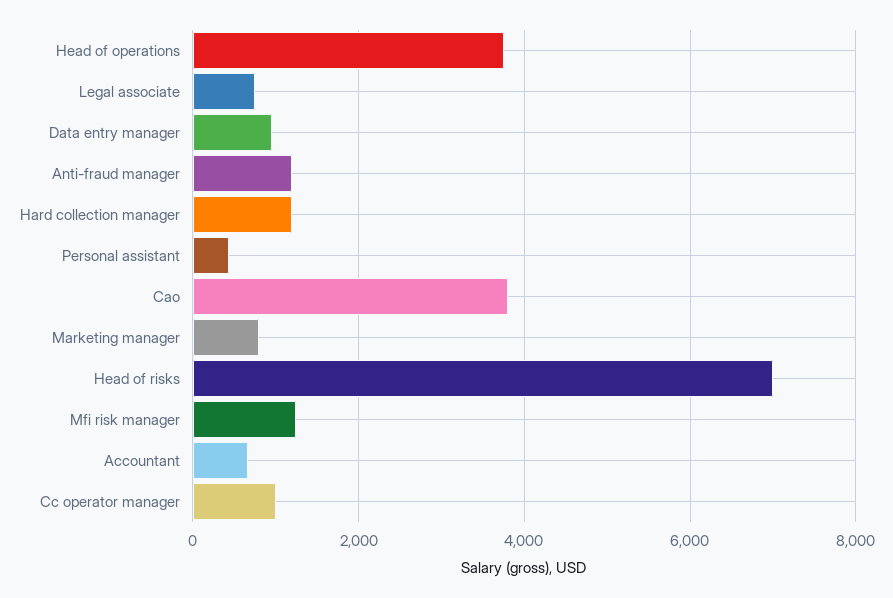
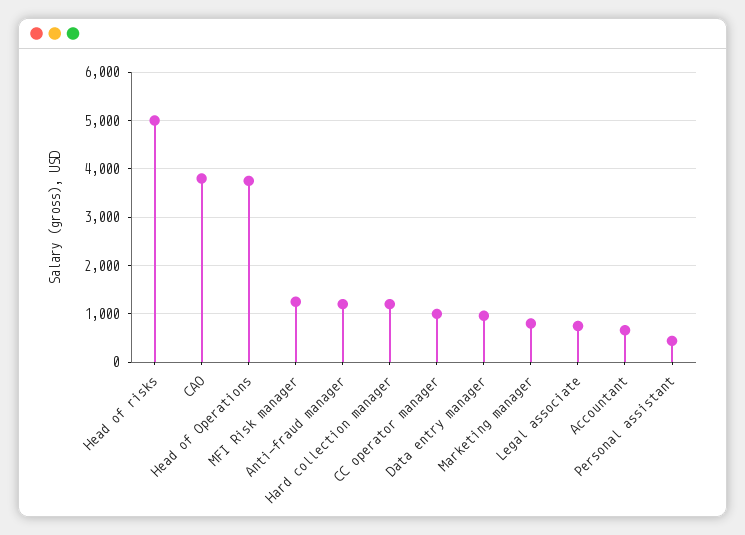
Head of risks: 7000 -> 5000

